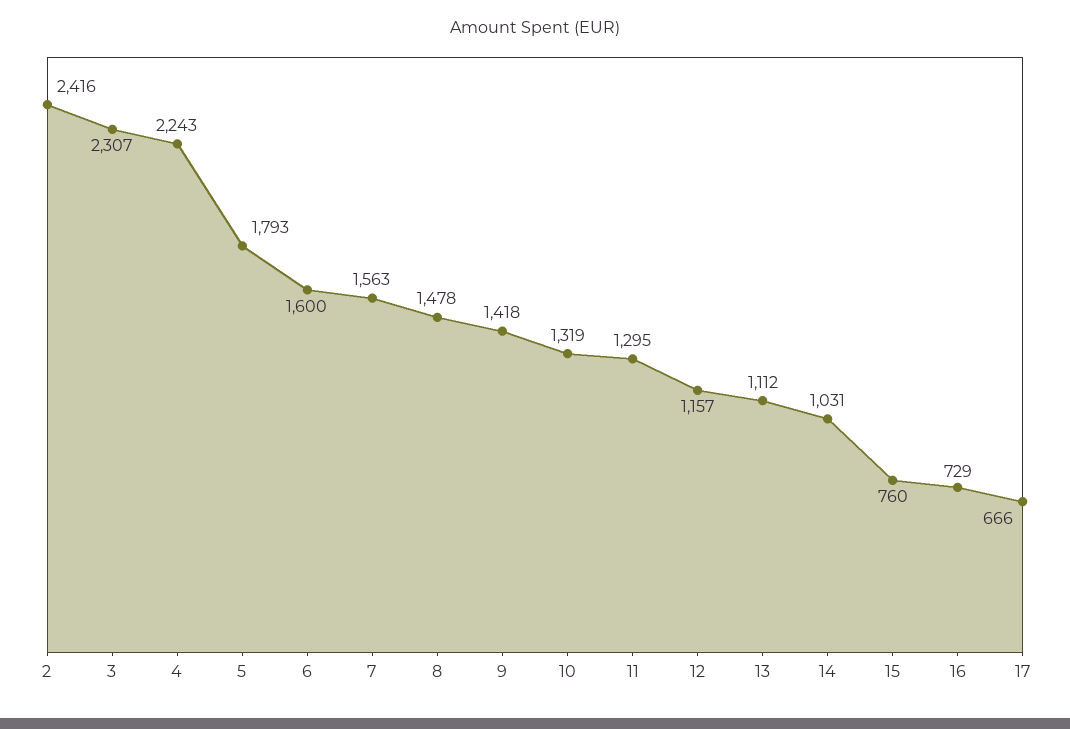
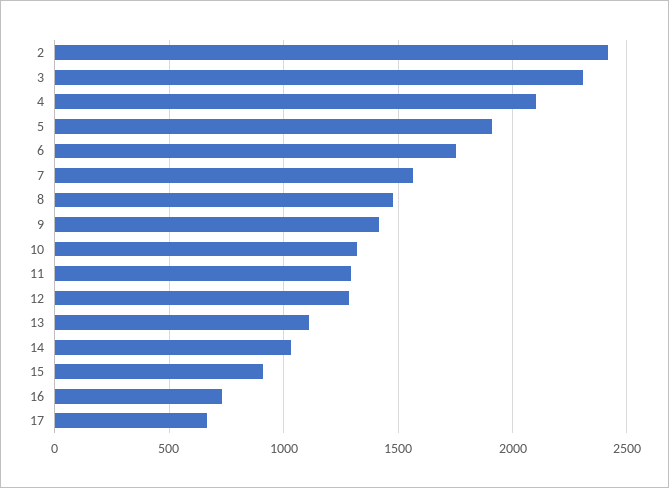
4: 2243 -> 2100
5: 1793 -> 1900
6: 1600 -> 1750
12: 1157 -> 1300
15: 760 -> 900

